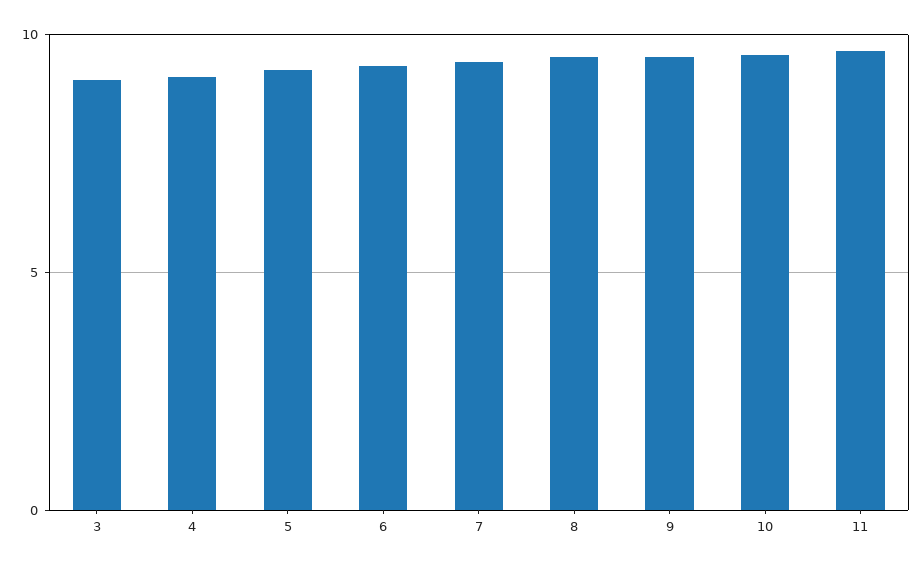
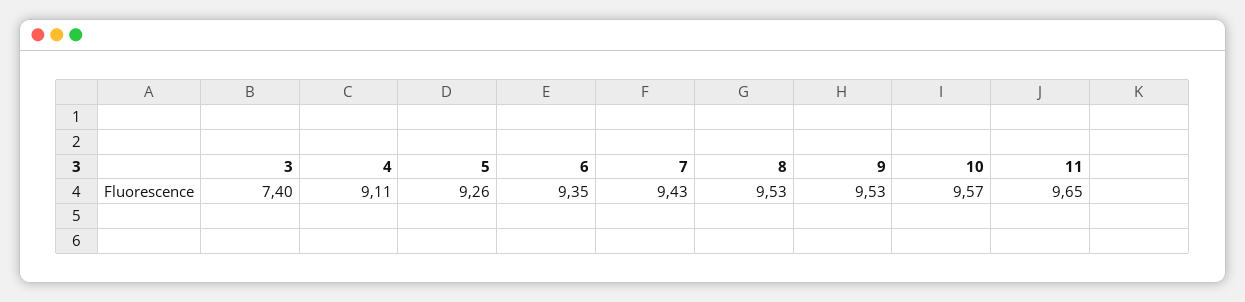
3: 9 -> 7.4

